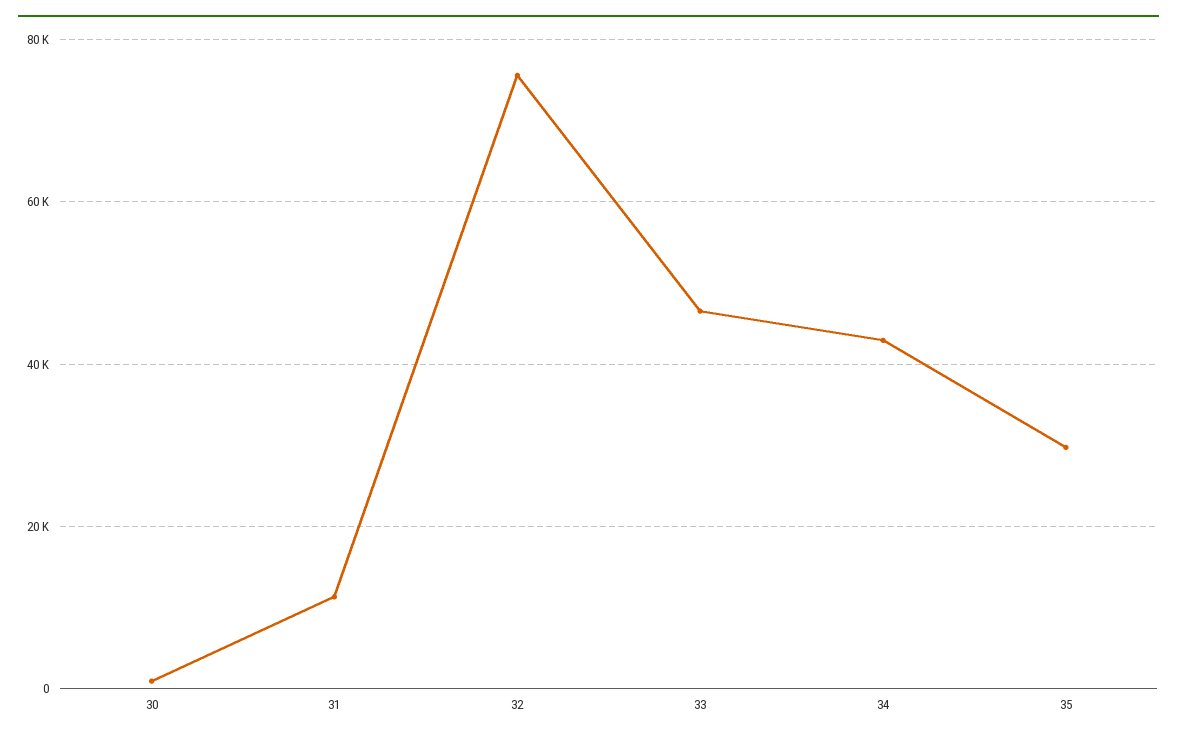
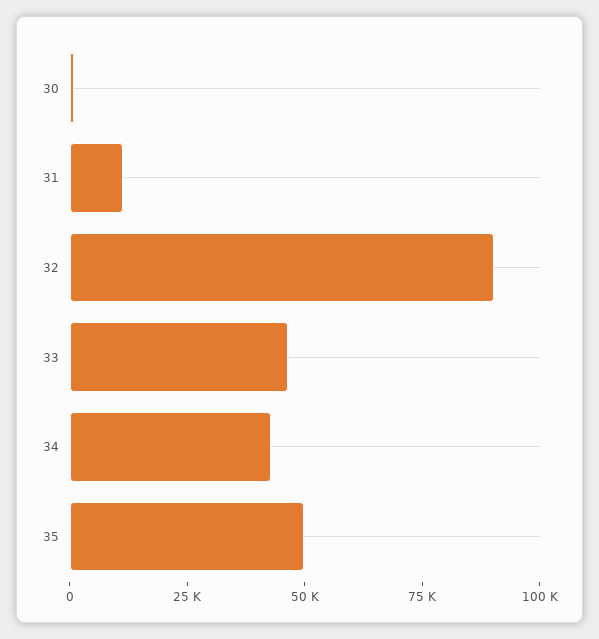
32: 76000 -> 90000
35: 30000 -> 50000

